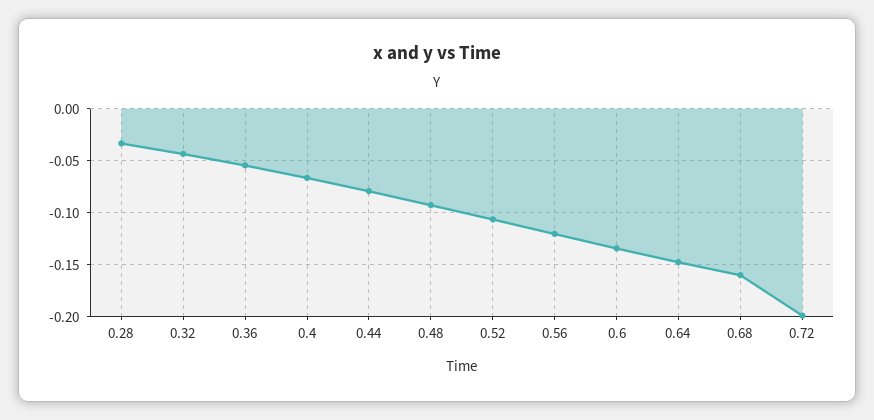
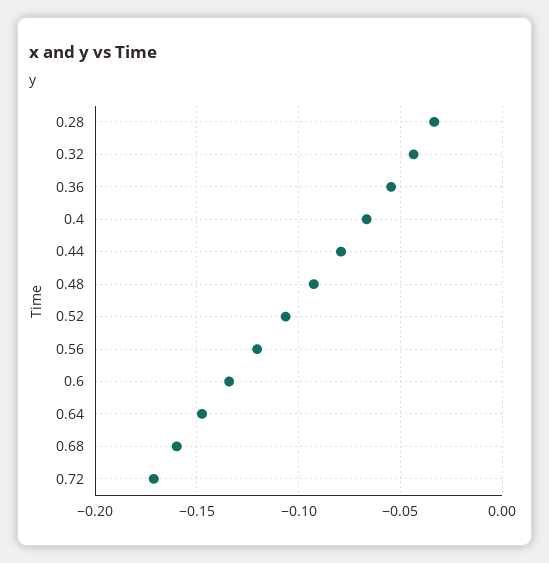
0.72: -0.2 -> -0.17

